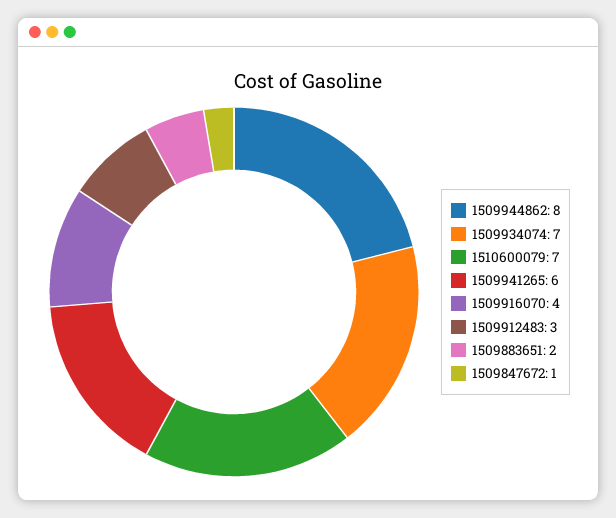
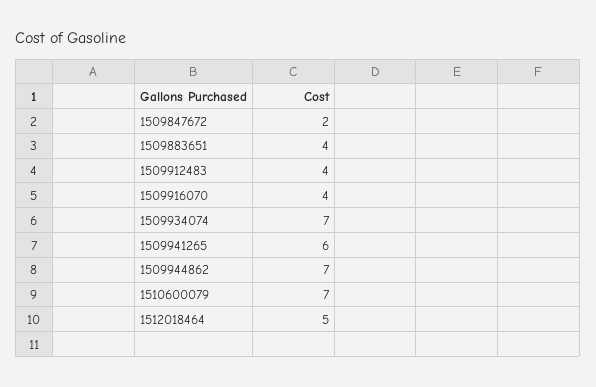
1509944862: 8 -> 7
1509912483: 3 -> 4
1509883651: 2 -> 4
1509847672: 1 -> 2
1512018464: none -> 5

